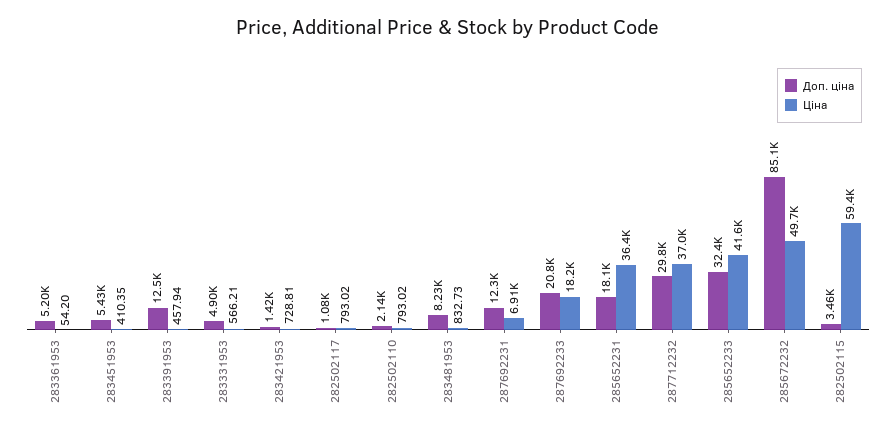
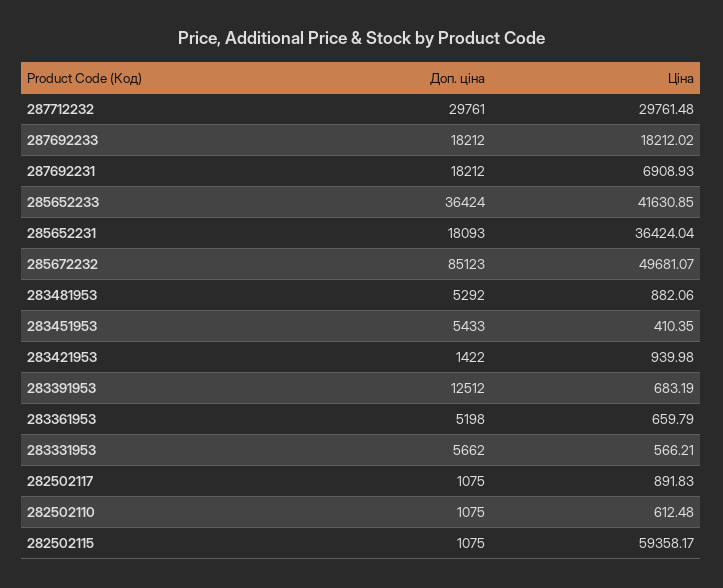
Ціна, 283361953: 54.2 -> 659.79
Ціна, 283391953: 457.94 -> 683.19
Доп. ціна, 283331953: 4900 -> 5662
Ціна, 283421953: 728.81 -> 939.98
Ціна, 282502117: 793.02 -> 891.83
Доп. ціна, 282502110: 2140 -> 1075
Ціна, 282502110: 793.02 -> 612.48
Доп. ціна, 283481953: 8230 -> 5292
Ціна, 283481953: 832.73 -> 882.06
Доп. ціна, 287692231: 12300 -> 18212
Доп. ціна, 287692233: 20800 -> 18212
Ціна, 287712232: 37000 -> 29761.48
Доп. ціна, 285652233: 32400 -> 36424
Доп. ціна, 282502115: 3460 -> 1075

